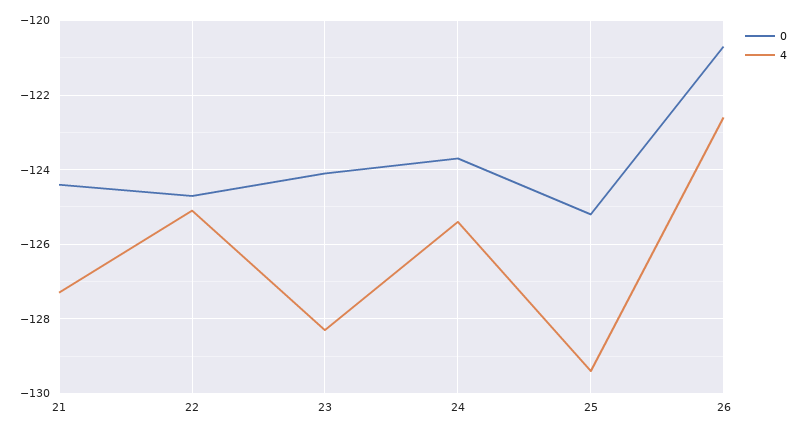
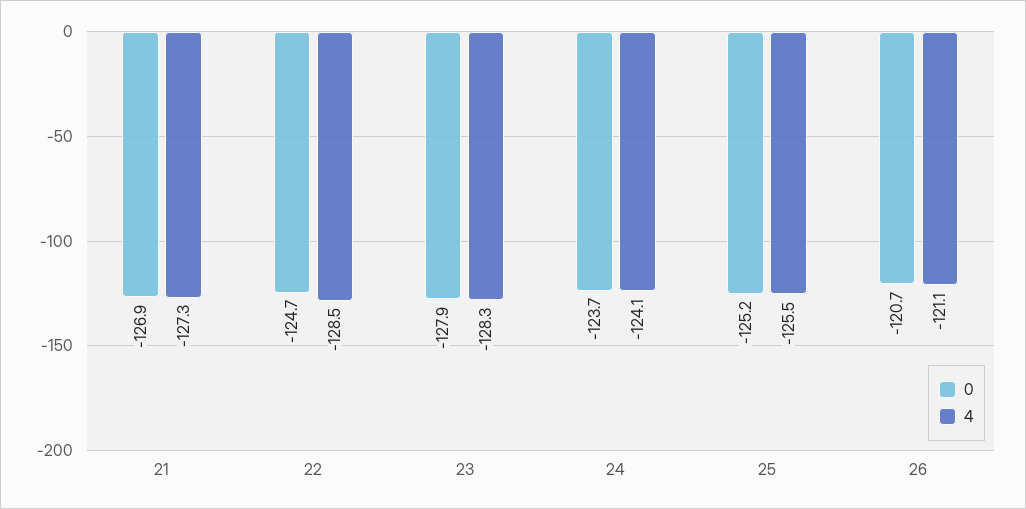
0, 21: -124.5 -> -126.9
4, 22: -125 -> -128.5
0, 23: -124 -> -127.9
4, 24: -125.5 -> -124.1
4, 25: -129.5 -> -125.5
4, 26: -122.5 -> -121.1

